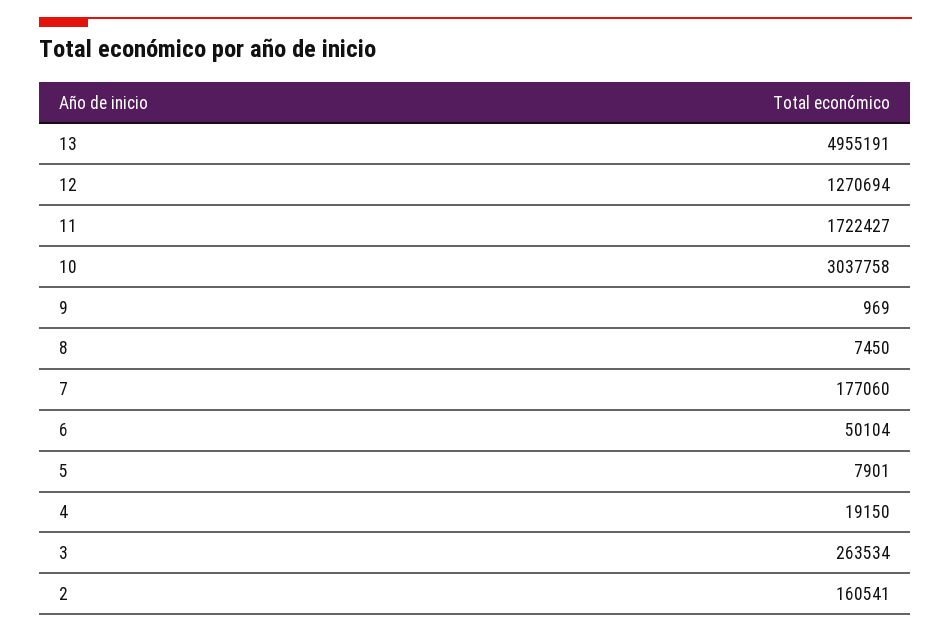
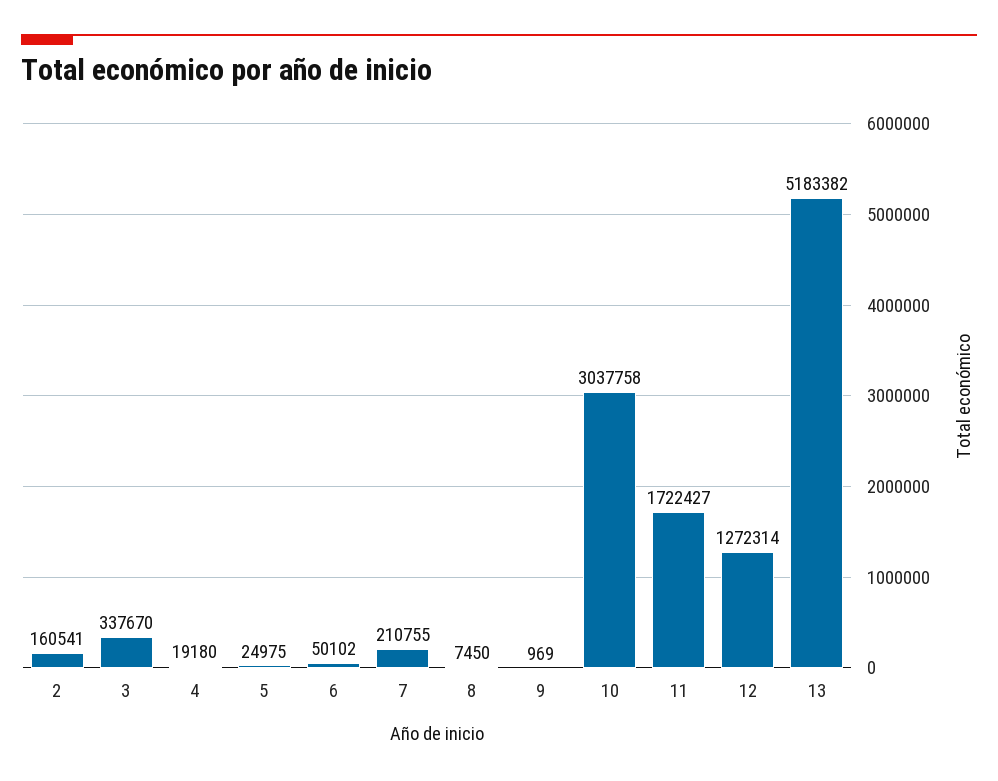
13: 4955191 -> 5183382
12: 1270694 -> 1272314
7: 177060 -> 210755
6: 50104 -> 50102
5: 7901 -> 24975
4: 19150 -> 19180
3: 263534 -> 337670

